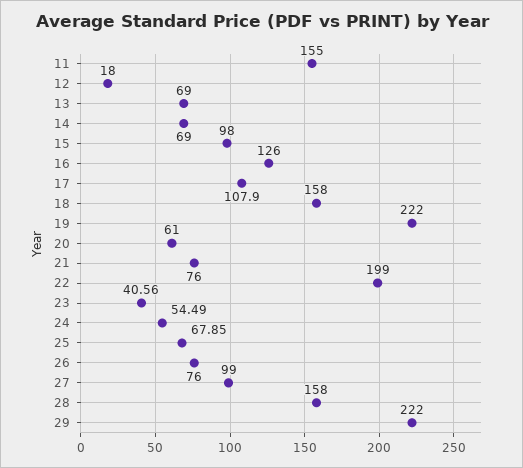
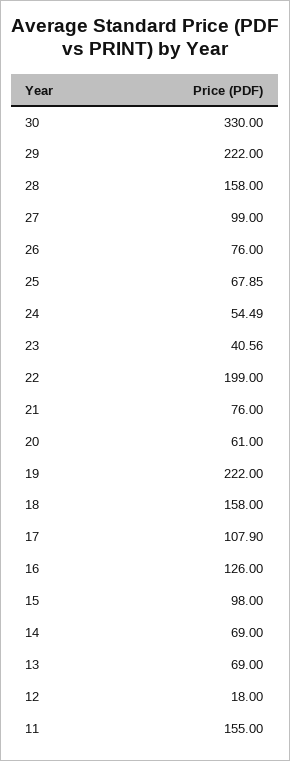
30: none -> 330

